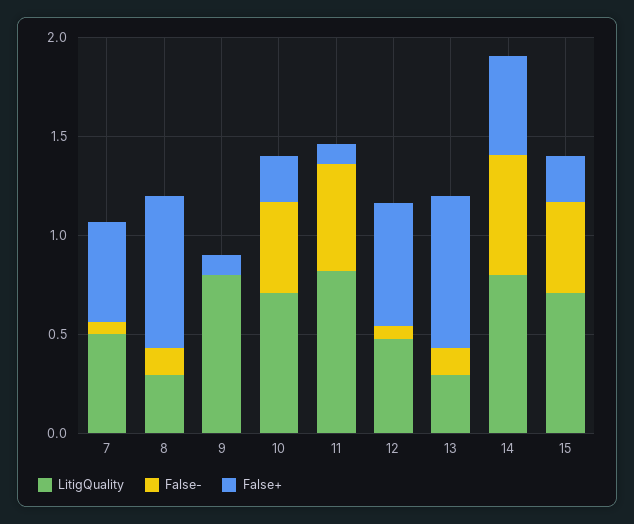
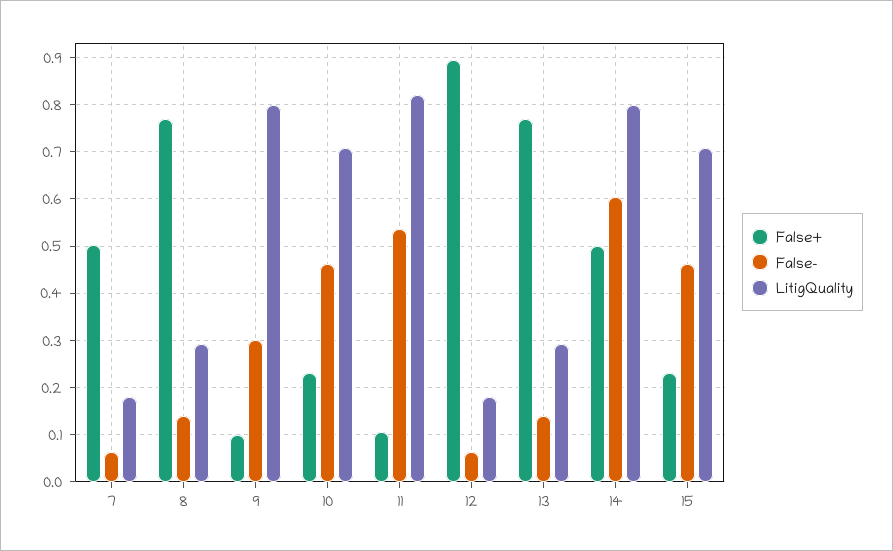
LitigQuality, 7: 0.5 -> 0.18
False-, 9: 0 -> 0.3
LitigQuality, 12: 0.5 -> 0.18
False+, 12: 0.6 -> 0.9

